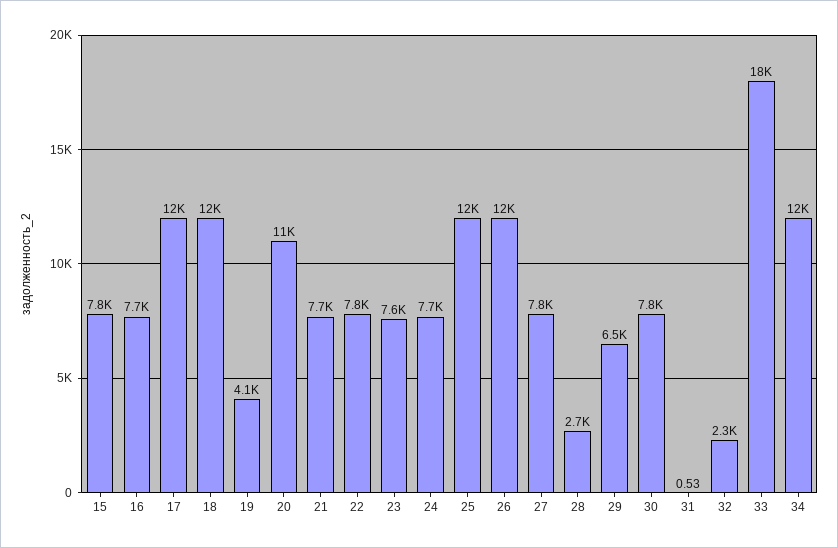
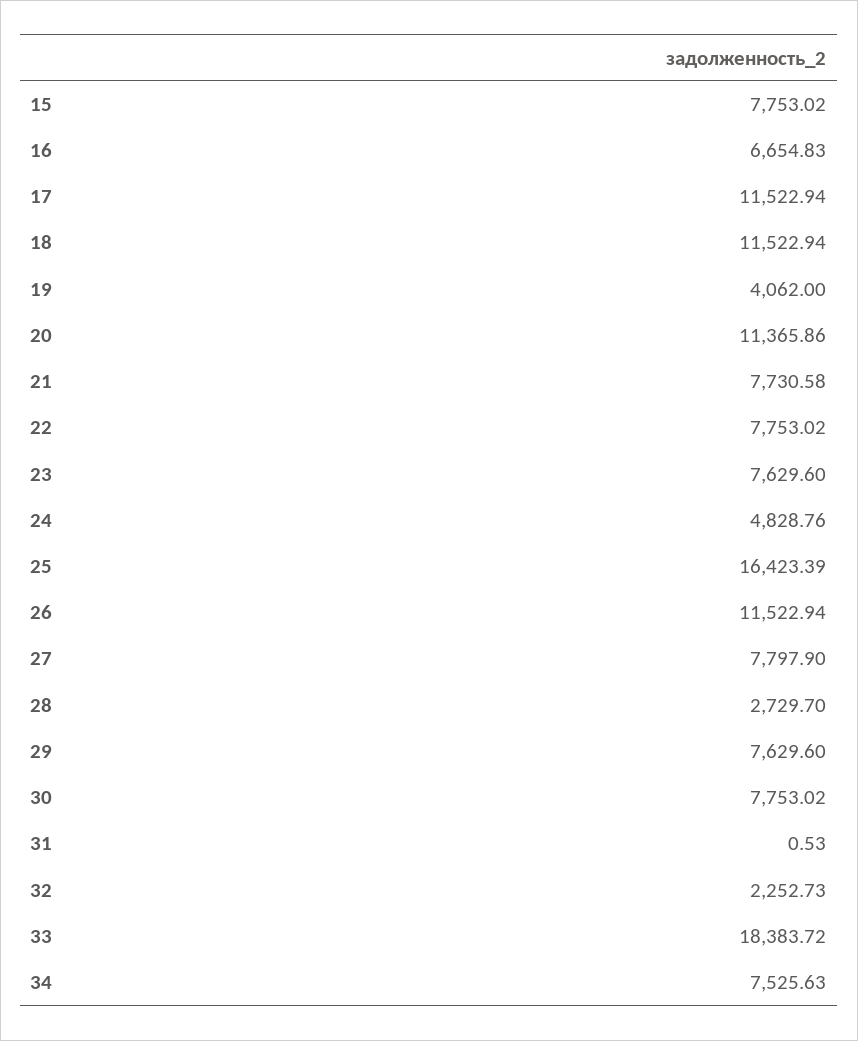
16: 7700 -> 6654.83
24: 7700 -> 4828.76
25: 12000 -> 16423.39
29: 6500 -> 7629.6
34: 12000 -> 7525.63

